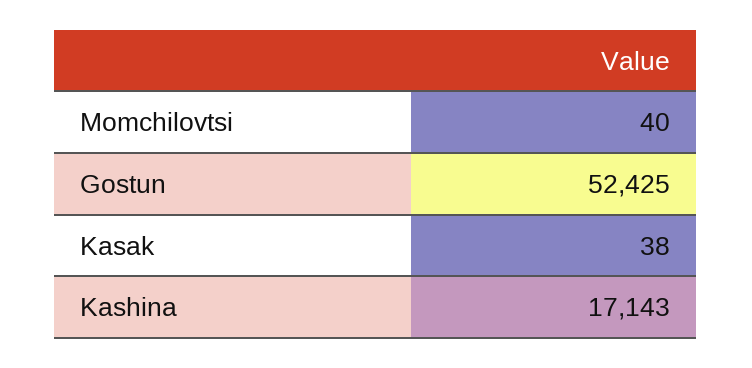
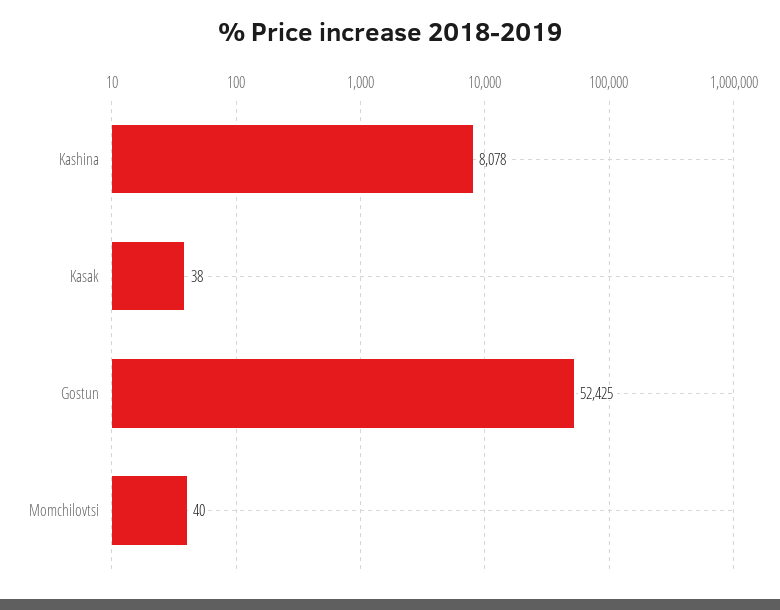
Kashina: 17143 -> 8078

